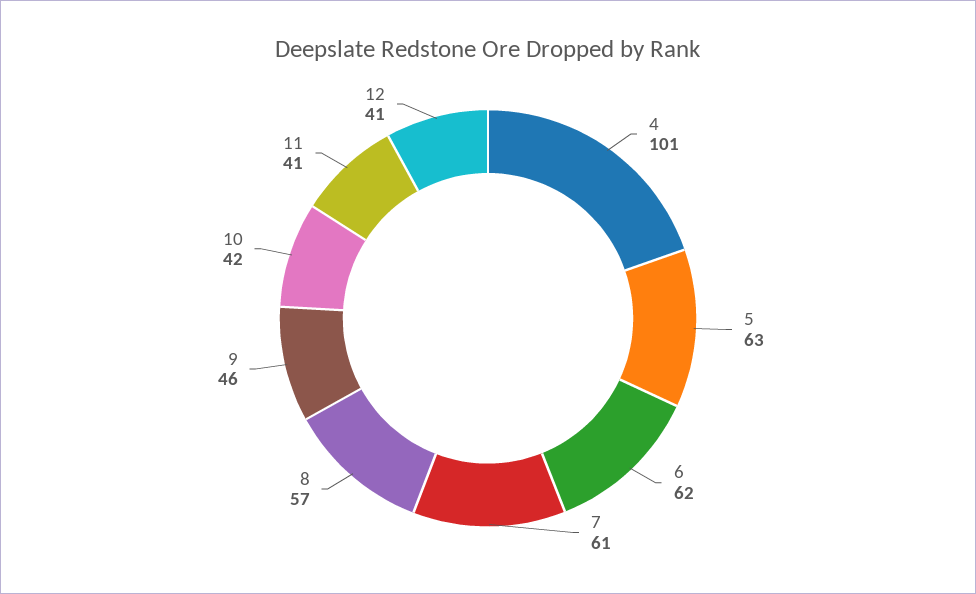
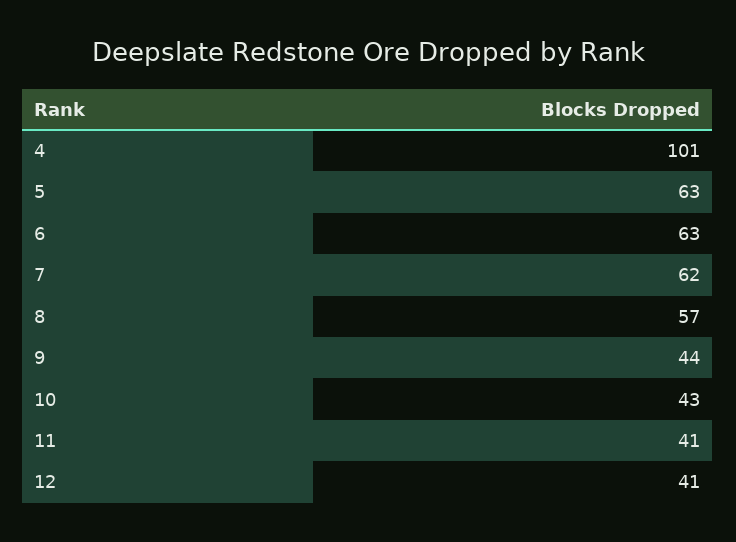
6: 62 -> 63
7: 61 -> 62
9: 46 -> 44
10: 42 -> 43

